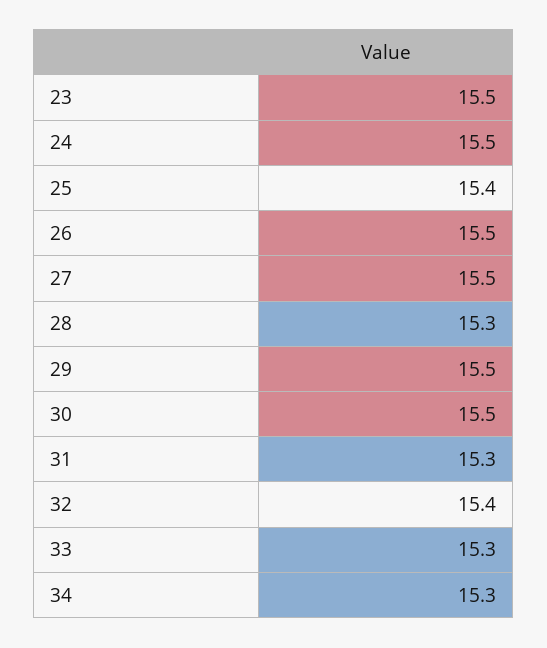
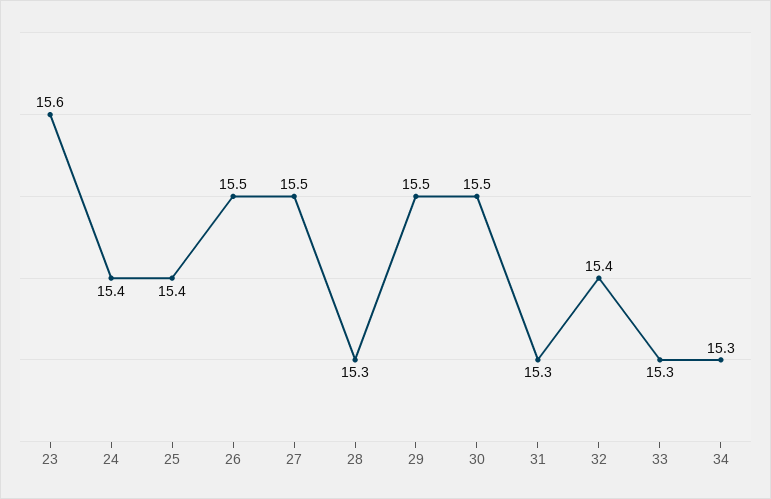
23: 15.5 -> 15.6
24: 15.5 -> 15.4

